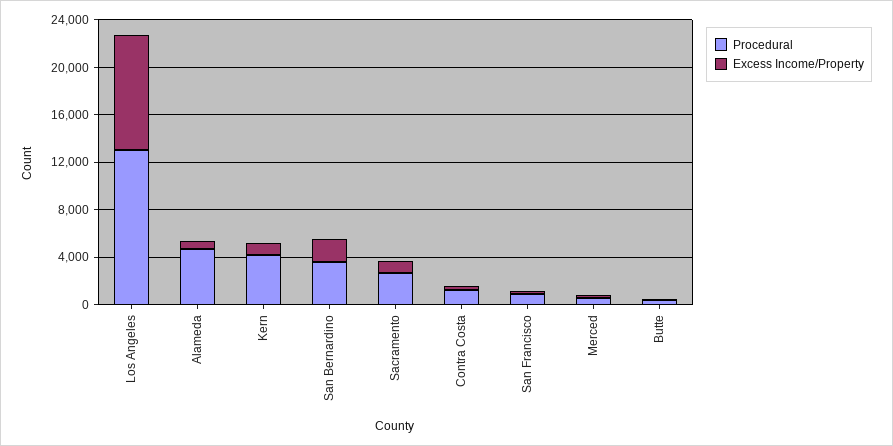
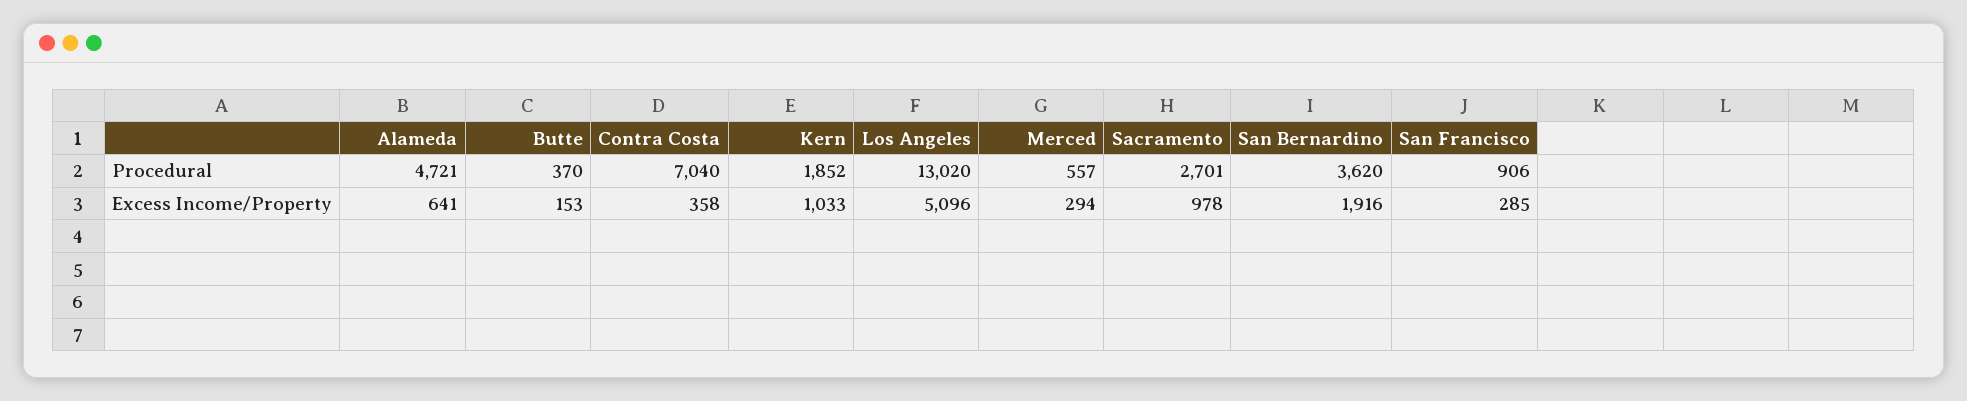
Excess Income/Property, Los Angeles: 10000 -> 5096
Procedural, Kern: 4000 -> 1852
Procedural, Contra Costa: 1000 -> 7040

